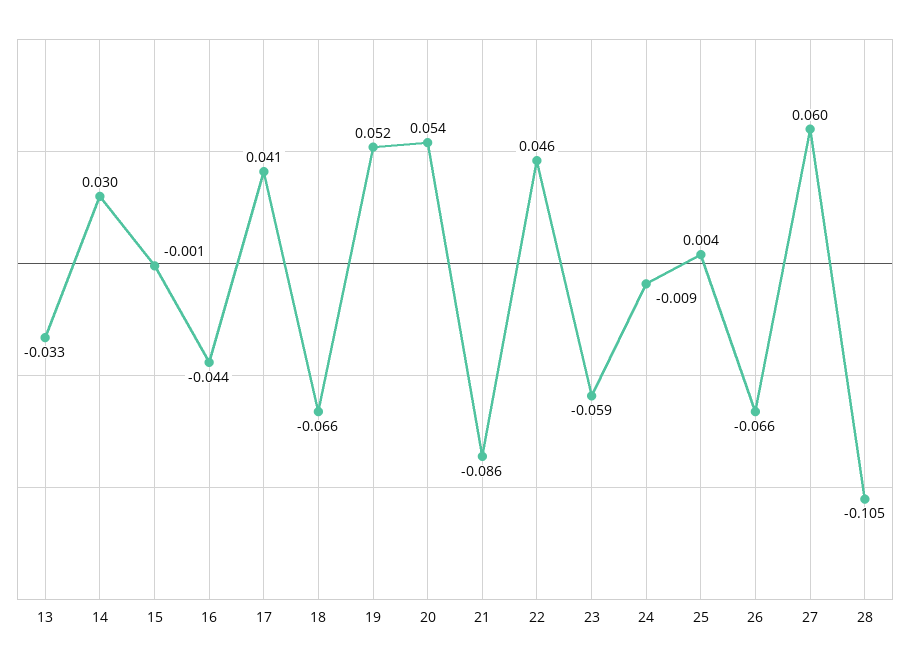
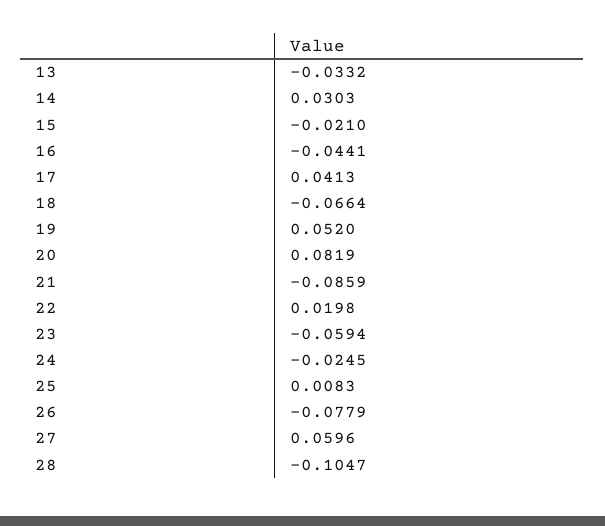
15: -0.001 -> -0.021
20: 0.054 -> 0.0819
22: 0.046 -> 0.0198
24: -0.009 -> -0.0245
25: 0.004 -> 0.0083
26: -0.066 -> -0.0779

